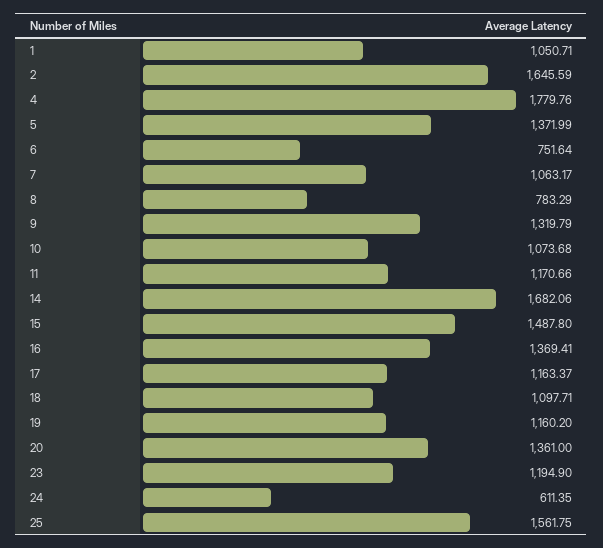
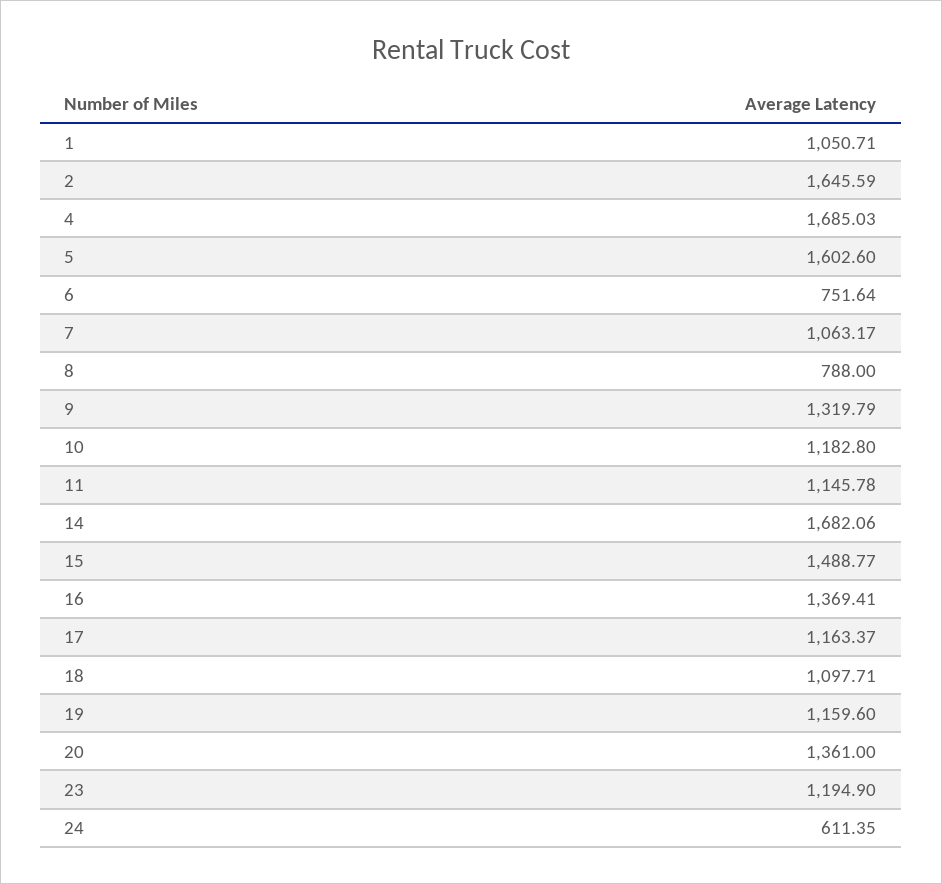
4: 1779.76 -> 1685.03
5: 1371.99 -> 1602.6
8: 783.29 -> 788
10: 1073.68 -> 1182.8
11: 1170.66 -> 1145.78
15: 1487.8 -> 1488.77
19: 1160.2 -> 1159.6
25: 1561.75 -> none

